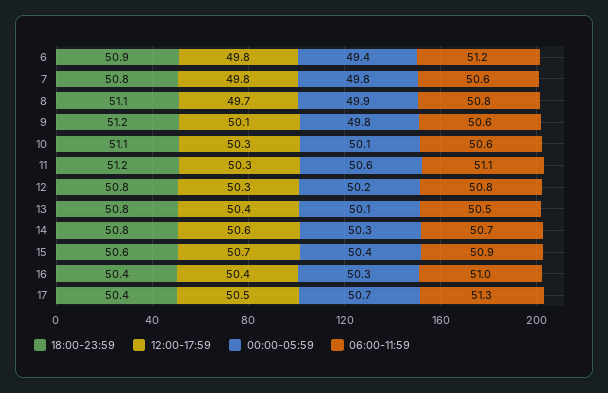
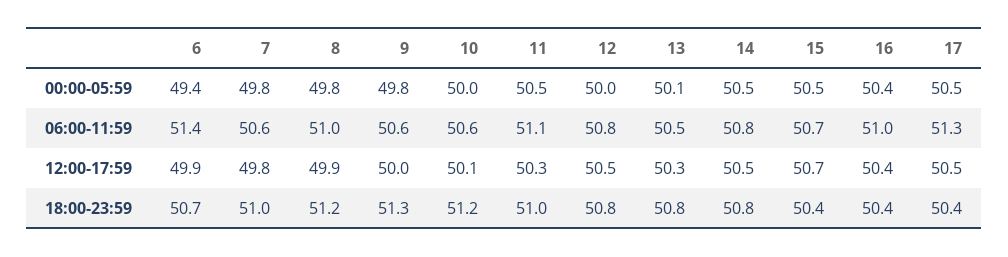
18:00-23:59, 6: 50.9 -> 50.7
12:00-17:59, 6: 49.8 -> 49.9
06:00-11:59, 6: 51.2 -> 51.4
18:00-23:59, 7: 50.8 -> 51
18:00-23:59, 8: 51.1 -> 51.2
12:00-17:59, 8: 49.7 -> 49.9
00:00-05:59, 8: 49.9 -> 49.8
06:00-11:59, 8: 50.8 -> 51
18:00-23:59, 9: 51.2 -> 51.3
12:00-17:59, 9: 50.1 -> 50
18:00-23:59, 10: 51.1 -> 51.2
12:00-17:59, 10: 50.3 -> 50.1
00:00-05:59, 10: 50.1 -> 50
18:00-23:59, 11: 51.2 -> 51
00:00-05:59, 11: 50.6 -> 50.5
12:00-17:59, 12: 50.3 -> 50.5
00:00-05:59, 12: 50.2 -> 50
12:00-17:59, 13: 50.4 -> 50.3
12:00-17:59, 14: 50.6 -> 50.5
00:00-05:59, 14: 50.3 -> 50.5
06:00-11:59, 14: 50.7 -> 50.8
18:00-23:59, 15: 50.6 -> 50.4
00:00-05:59, 15: 50.4 -> 50.5
06:00-11:59, 15: 50.9 -> 50.7
00:00-05:59, 16: 50.3 -> 50.4
00:00-05:59, 17: 50.7 -> 50.5

